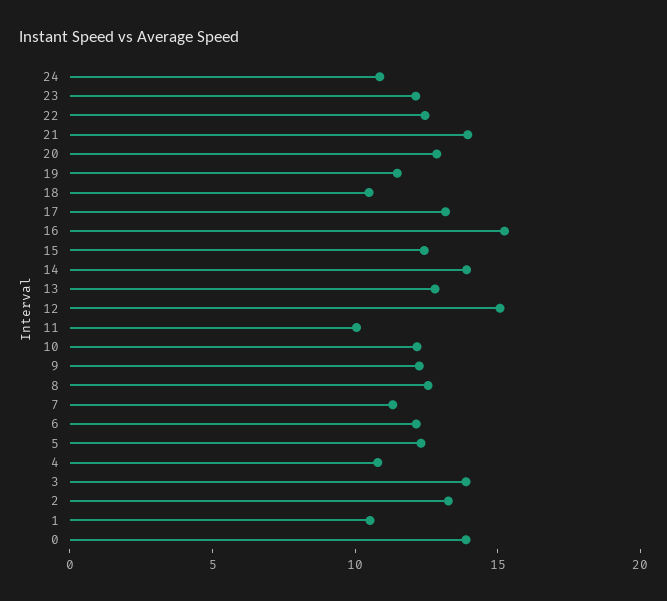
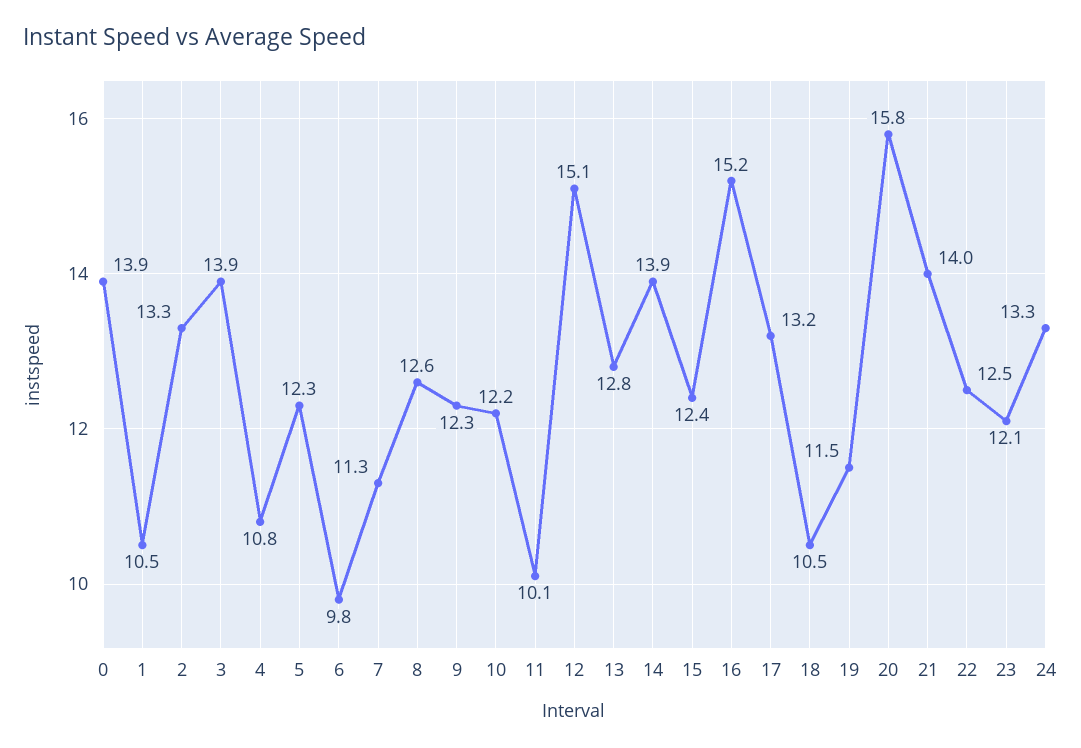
24: 11 -> 13.3
20: 13 -> 15.8
6: 12 -> 9.8

